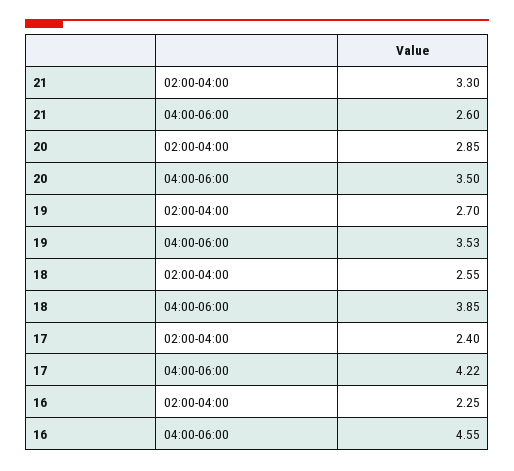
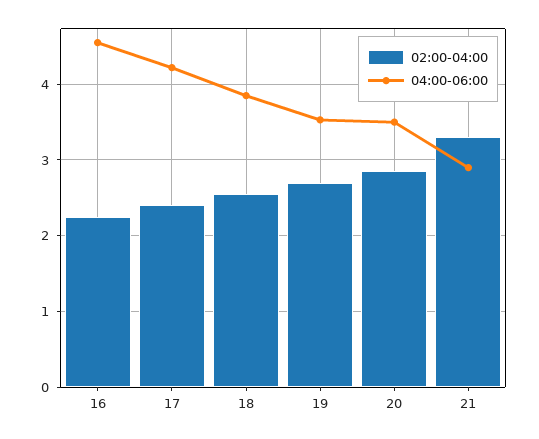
04:00-06:00, 21: 2.6 -> 2.9

